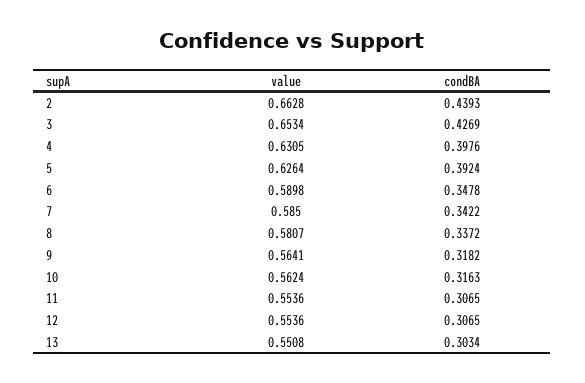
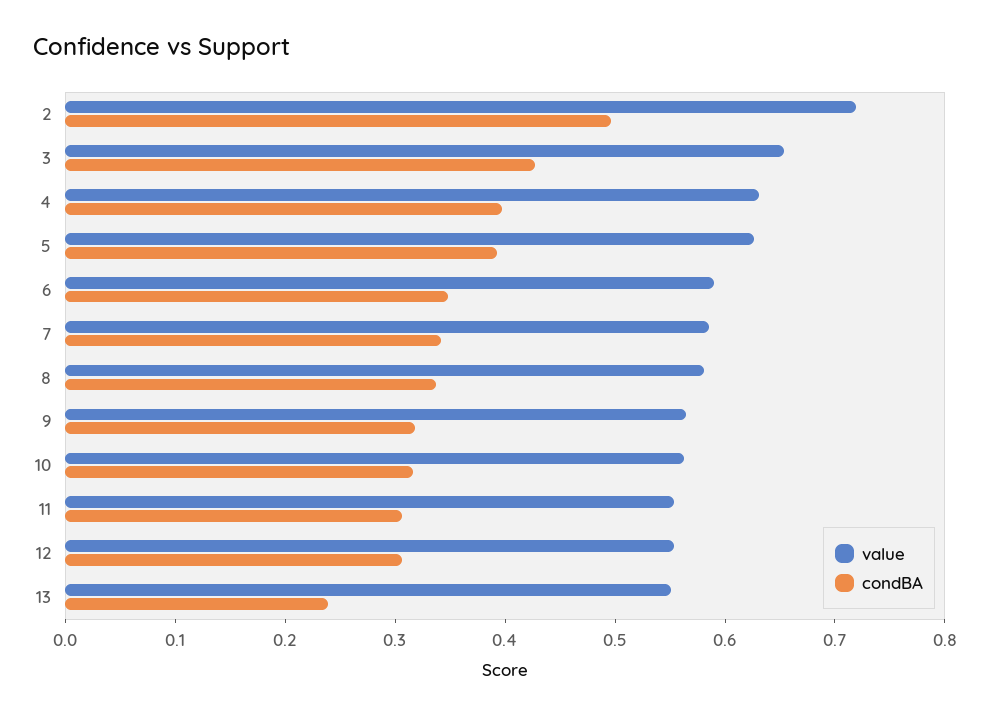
value, 2: 0.6628 -> 0.72
condBA, 2: 0.4393 -> 0.5
condBA, 13: 0.3034 -> 0.24

